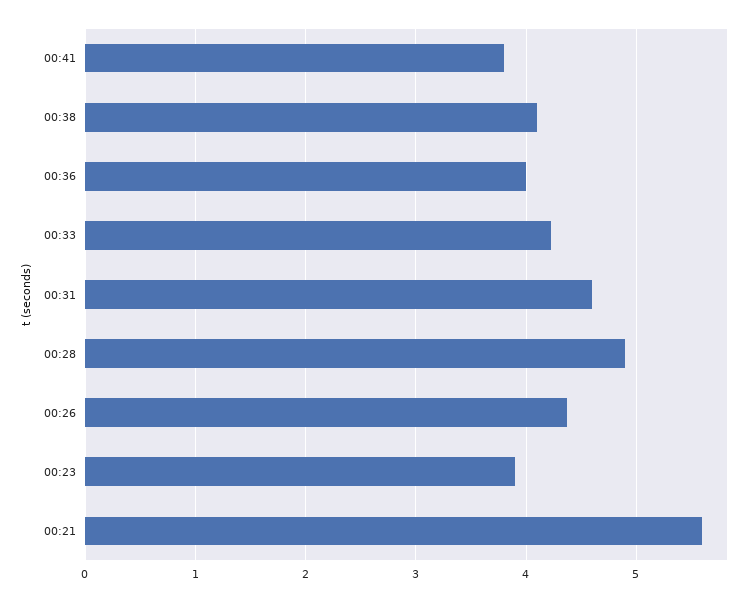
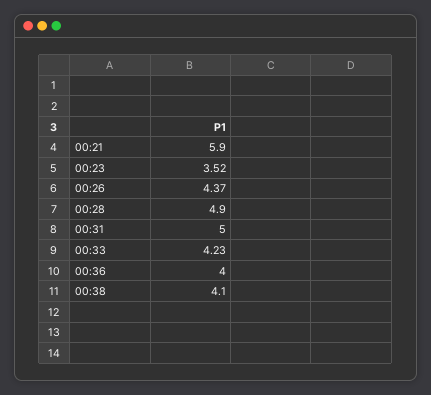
00:41: 3.8 -> none
00:31: 4.6 -> 5
00:23: 3.9 -> 3.52
00:21: 5.6 -> 5.9

